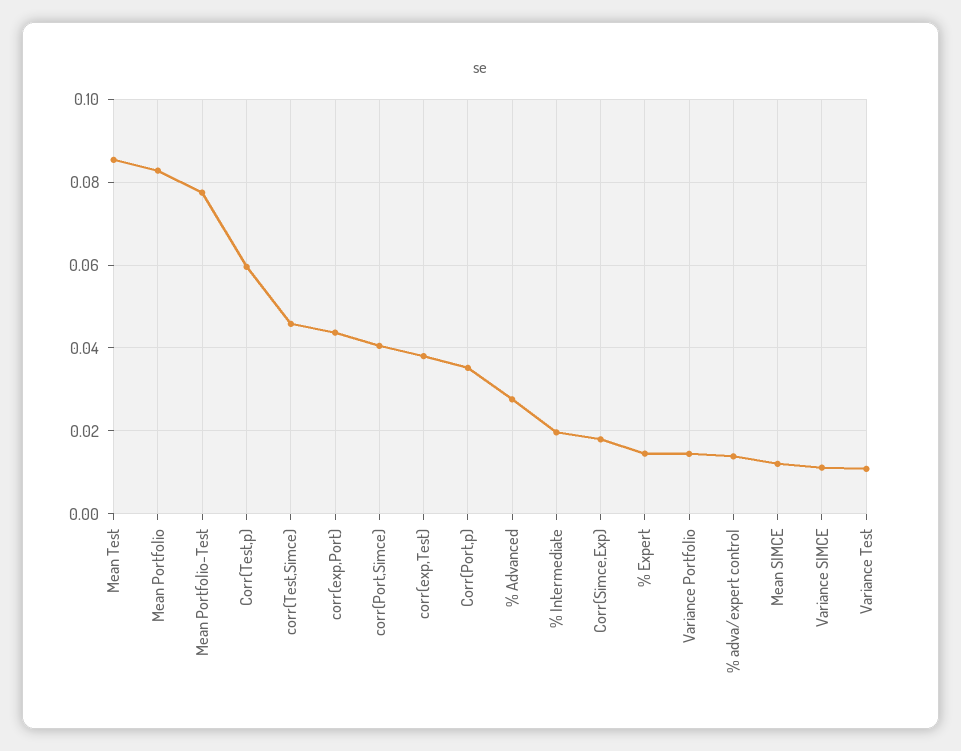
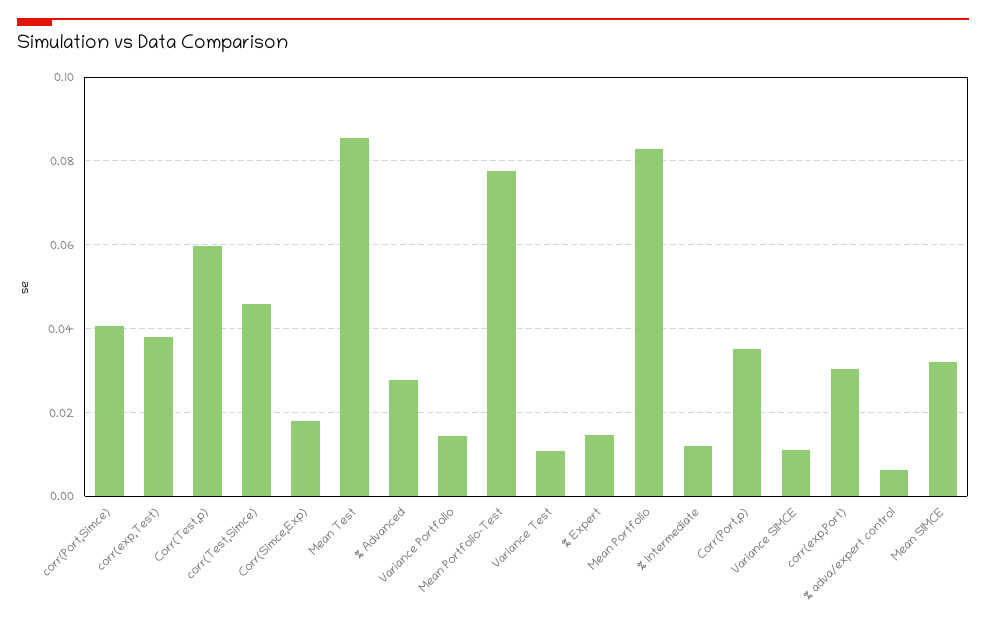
corr(exp,Port): 0.044 -> 0.03
% Intermediate: 0.02 -> 0.012
% adva/expert control: 0.014 -> 0.006
Mean SIMCE: 0.012 -> 0.032

